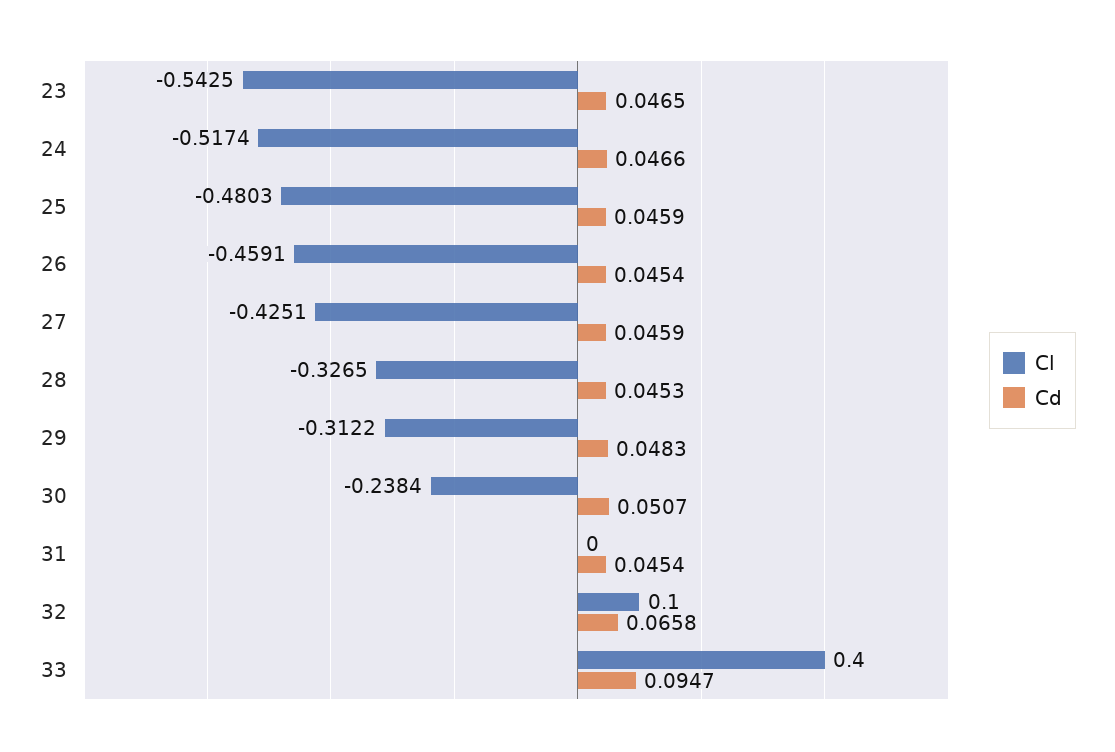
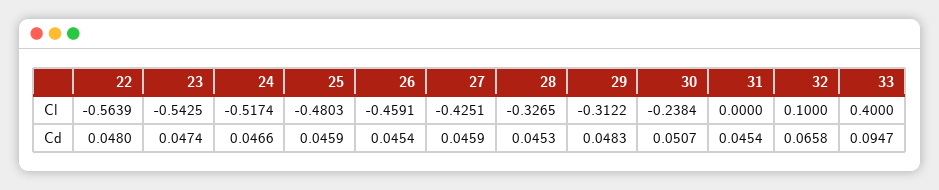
Cd, 23: 0.0465 -> 0.0474
Cl, 22: none -> -0.5639
Cd, 22: none -> 0.048

